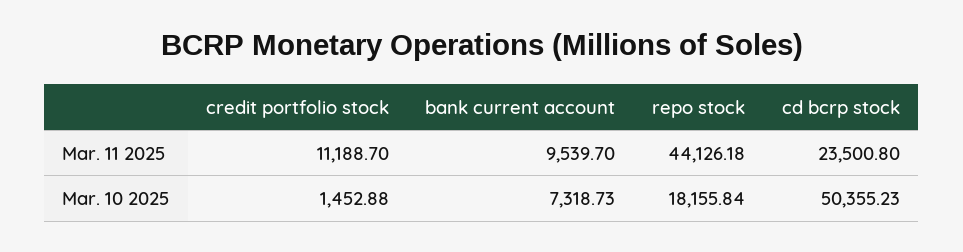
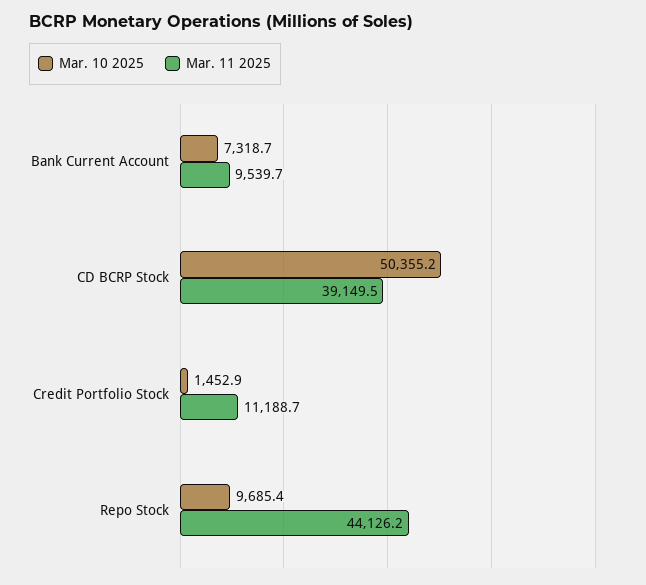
Mar. 11 2025, cd bcrp stock: 23500.8 -> 39149.5
Mar. 10 2025, repo stock: 18155.84 -> 9685.4

